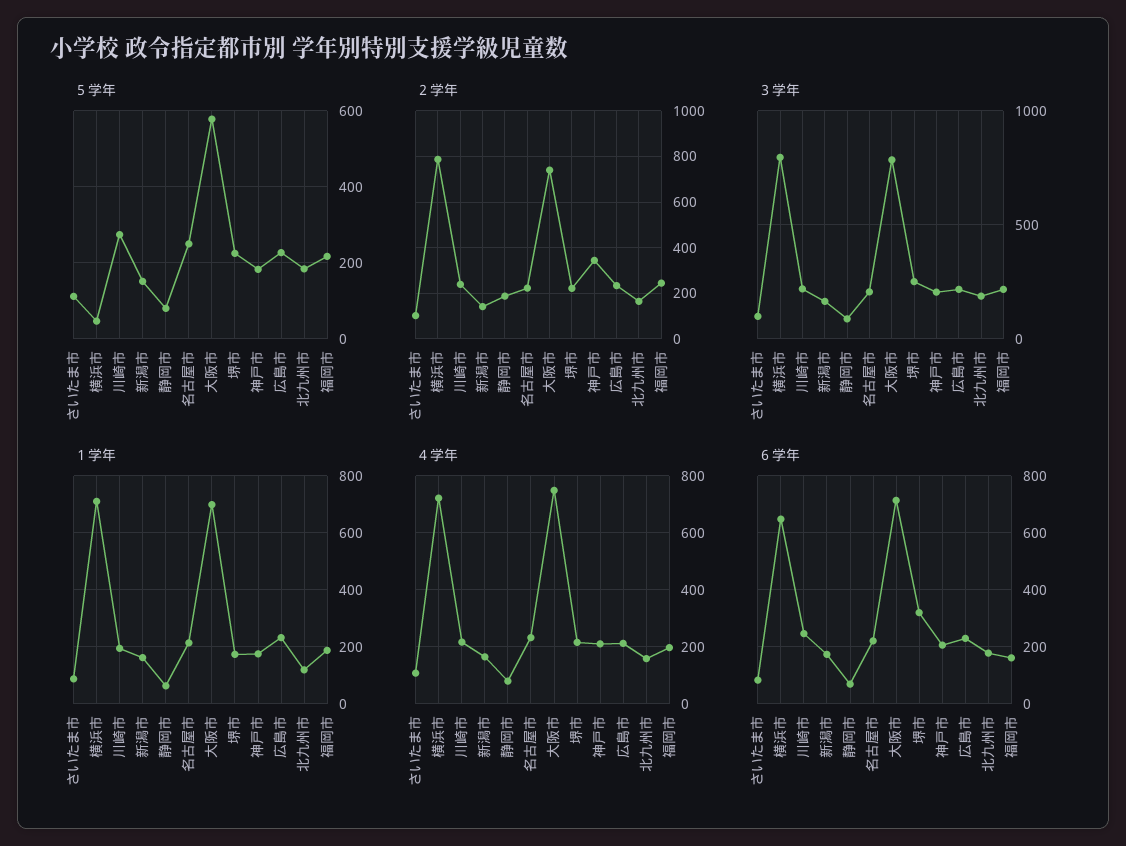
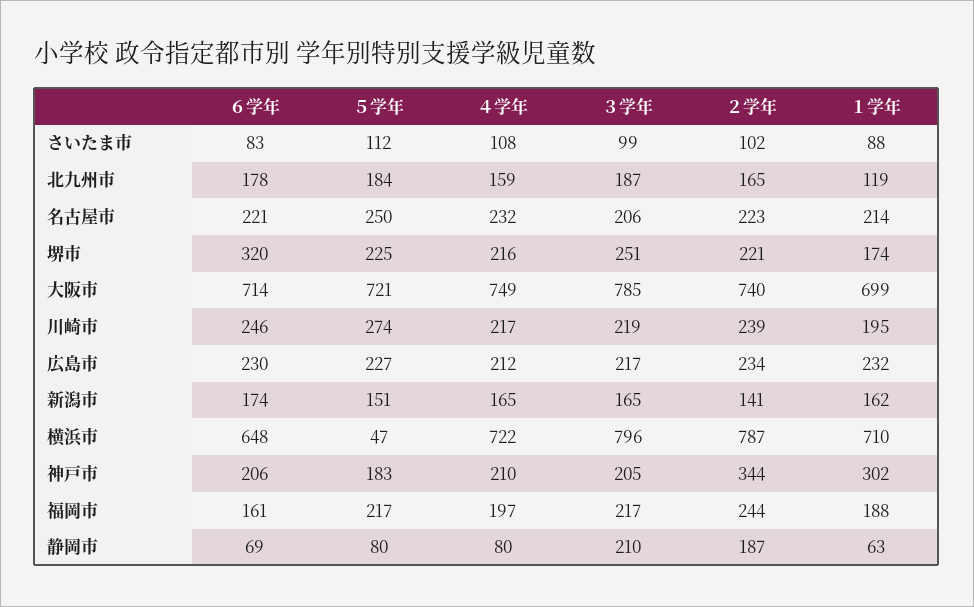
５学年, 大阪市: 580 -> 721
３学年, 静岡市: 100 -> 210
１学年, 神戸市: 175 -> 302

